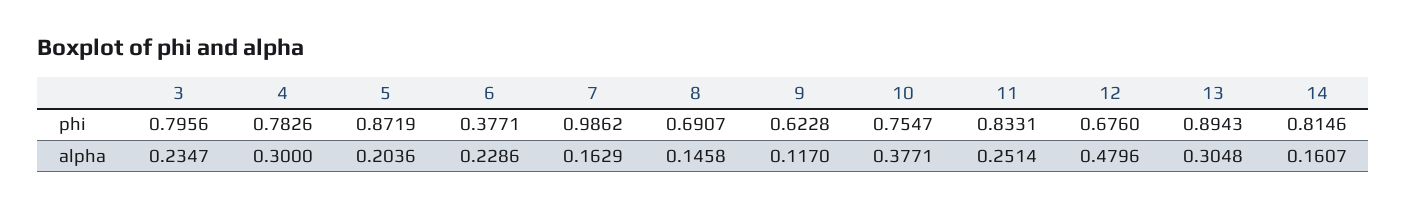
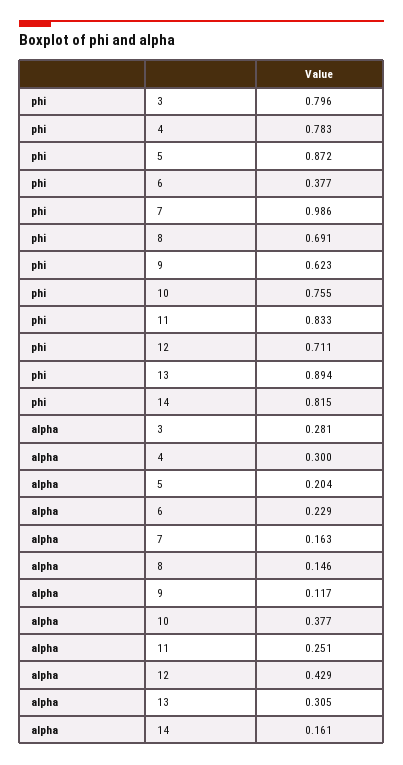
12, phi: 0.676 -> 0.711
3, alpha: 0.2347 -> 0.281
12, alpha: 0.4796 -> 0.429

